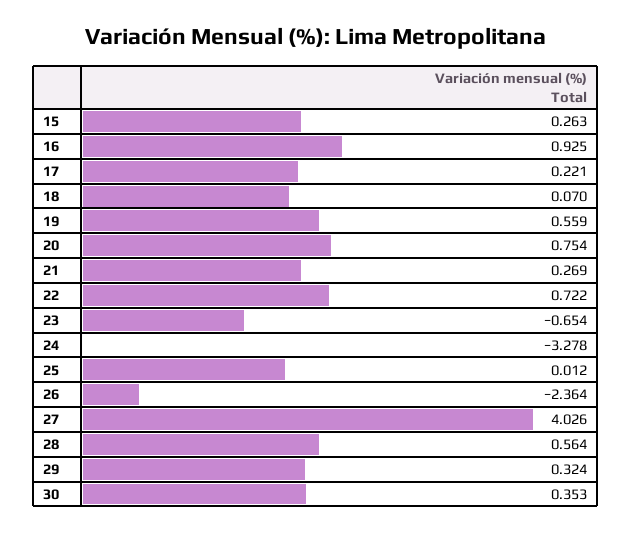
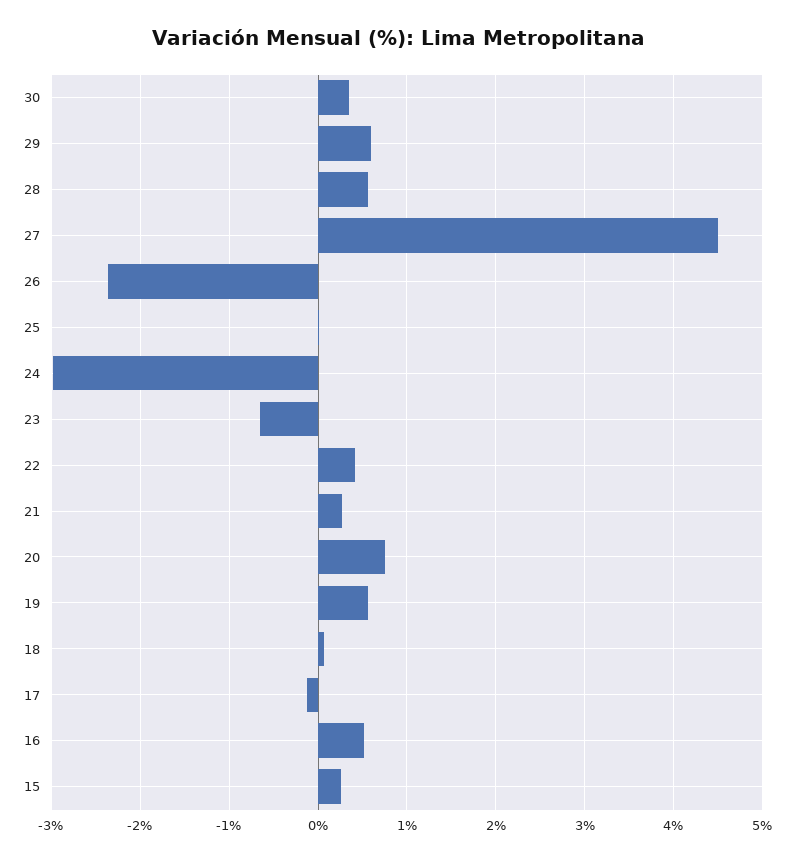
16: 0.925 -> 0.5
17: 0.221 -> -0.1
22: 0.722 -> 0.4
24: -3.278 -> -3
27: 4.026 -> 4.5
29: 0.324 -> 0.6

